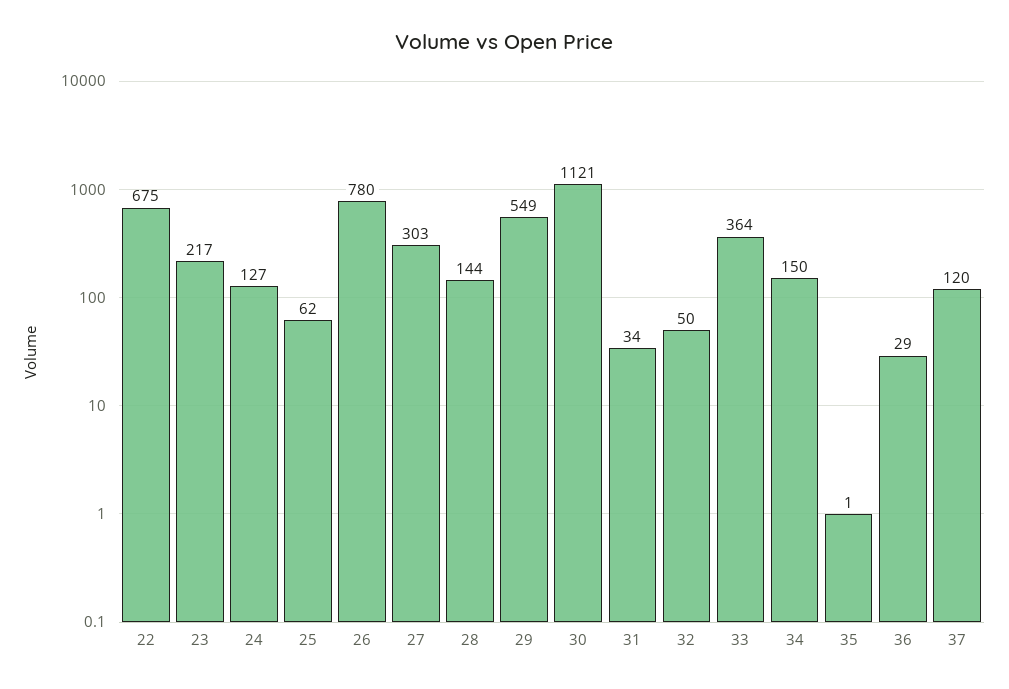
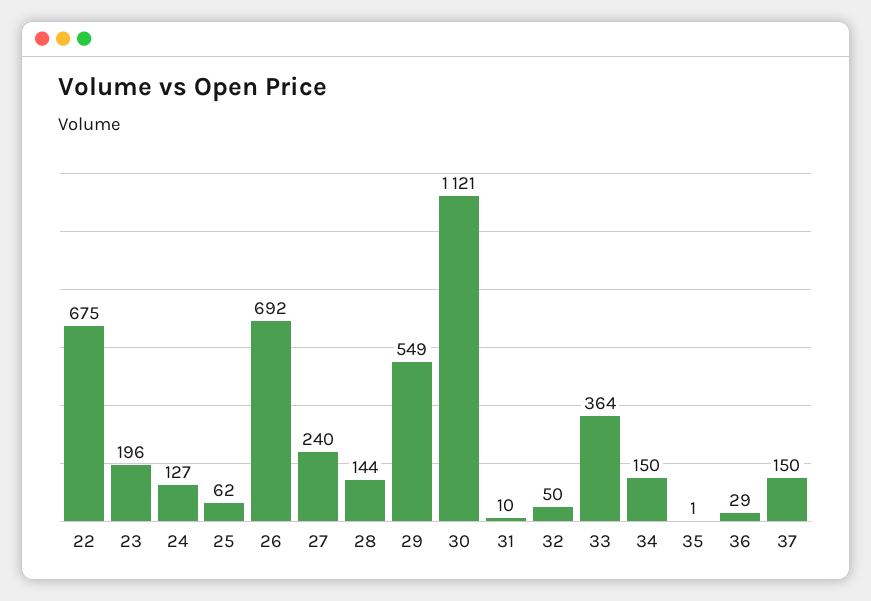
23: 217 -> 196
26: 780 -> 692
27: 303 -> 240
31: 34 -> 10
37: 120 -> 150

